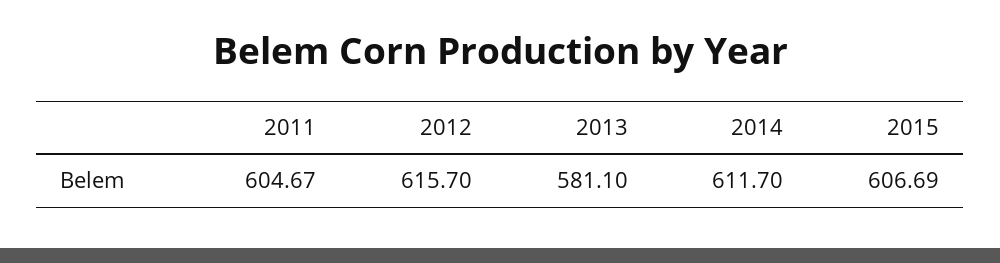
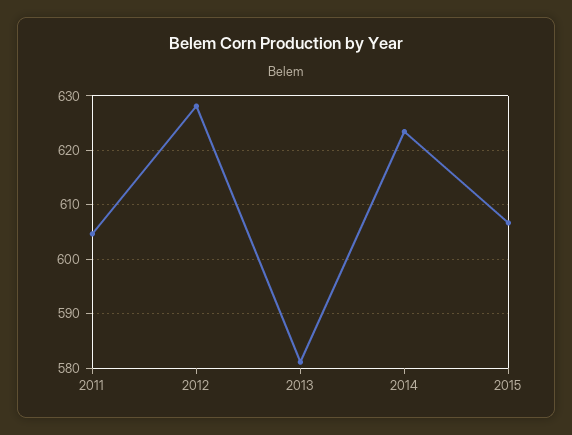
2012: 615.7 -> 628
2014: 611.7 -> 624

